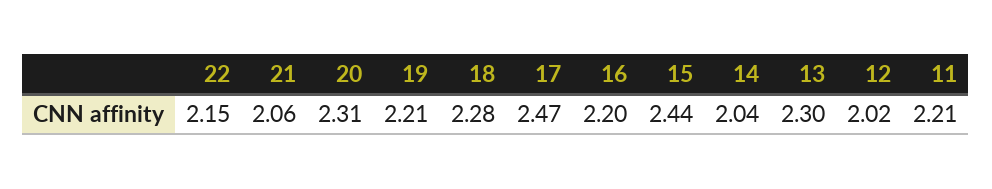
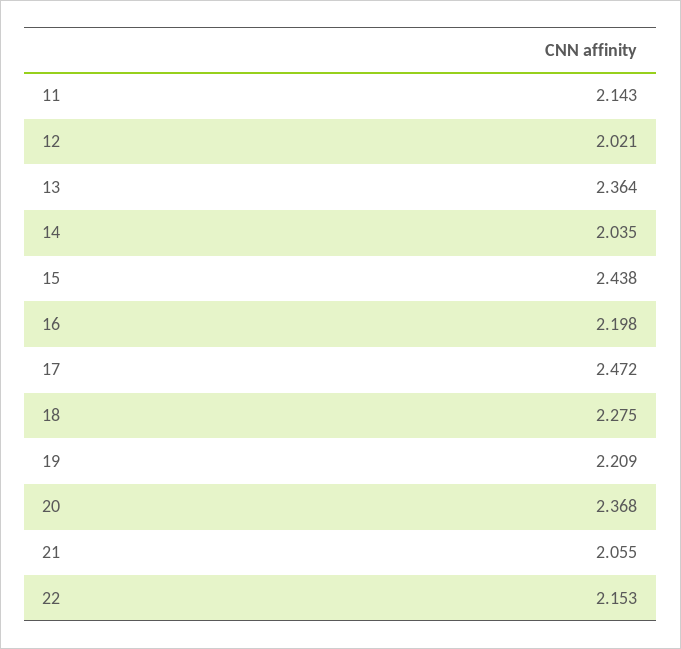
20: 2.31 -> 2.368
13: 2.3 -> 2.364
11: 2.21 -> 2.143

